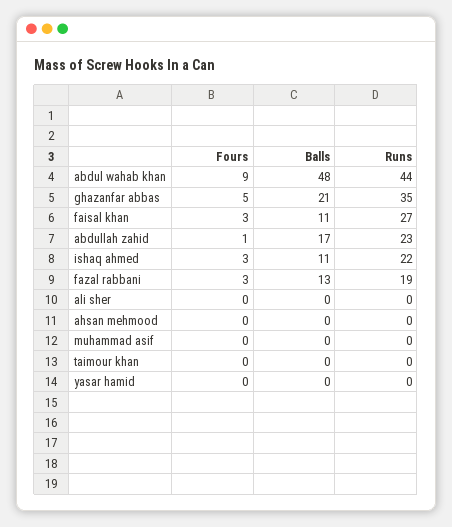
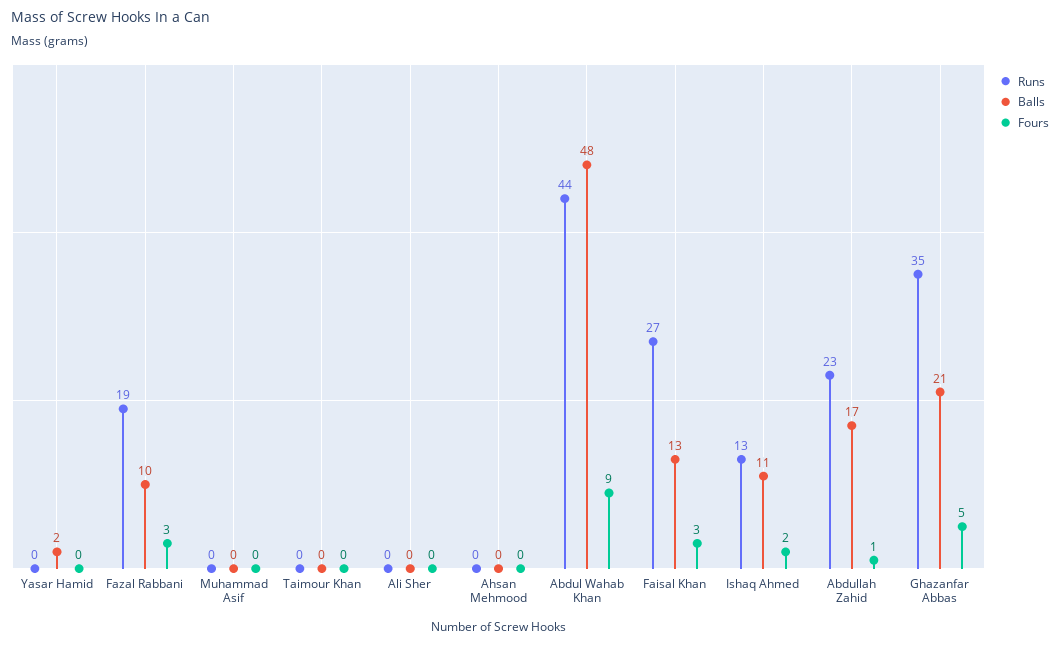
Balls, faisal khan: 11 -> 13
Fours, ishaq ahmed: 3 -> 2
Runs, ishaq ahmed: 22 -> 13
Balls, fazal rabbani: 13 -> 10
Balls, yasar hamid: 0 -> 2

